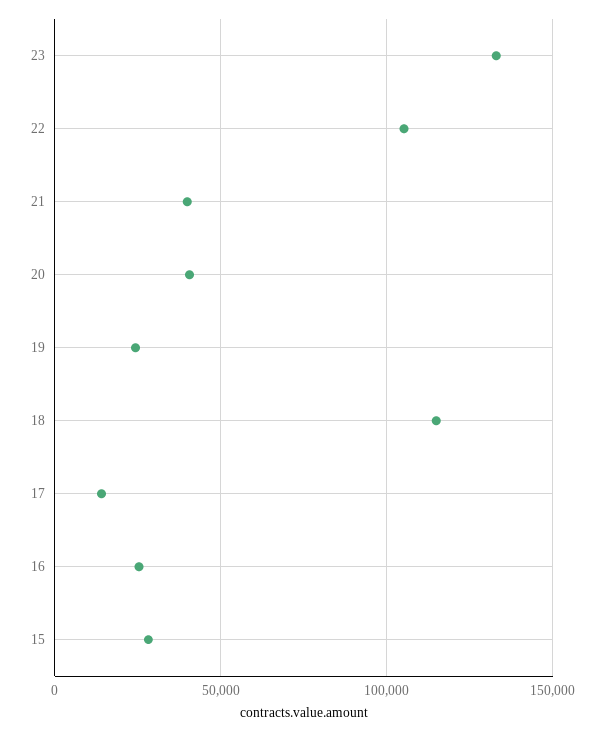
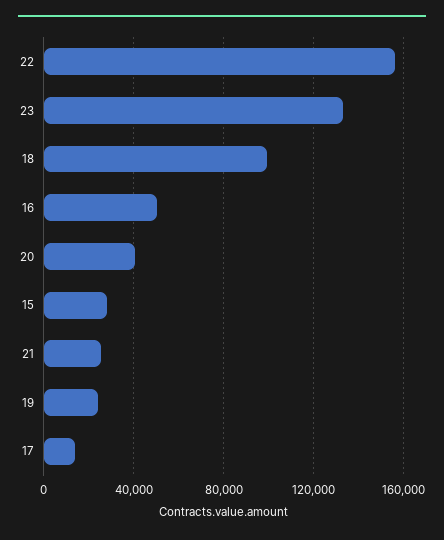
22: 105000 -> 155000
21: 40000 -> 25000
18: 115000 -> 100000
16: 25000 -> 50000

